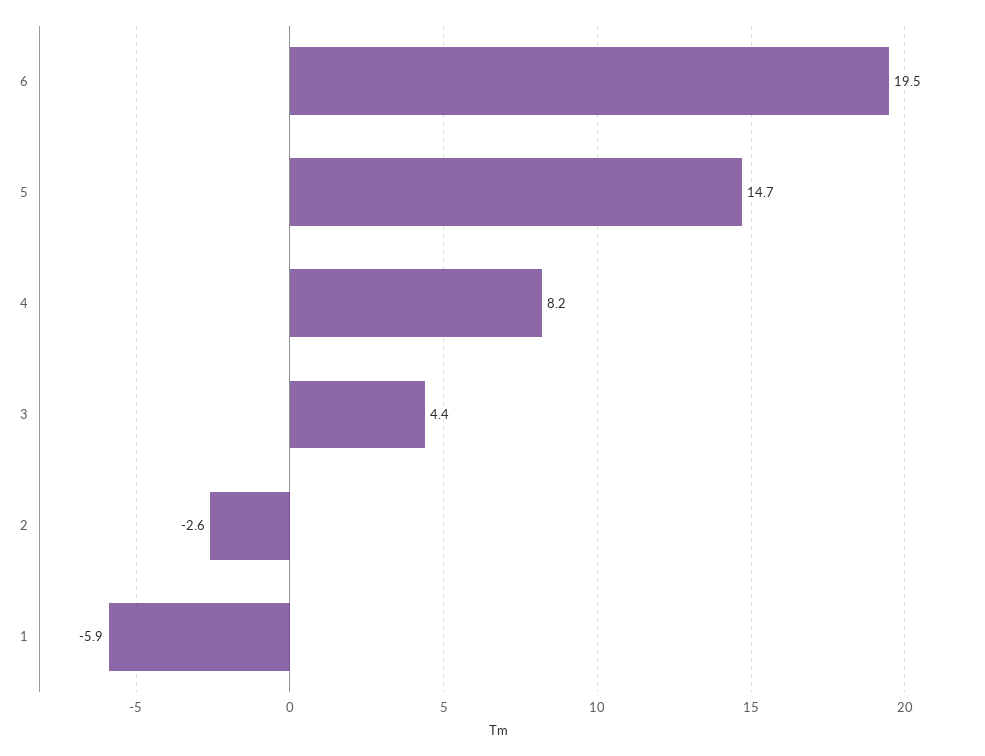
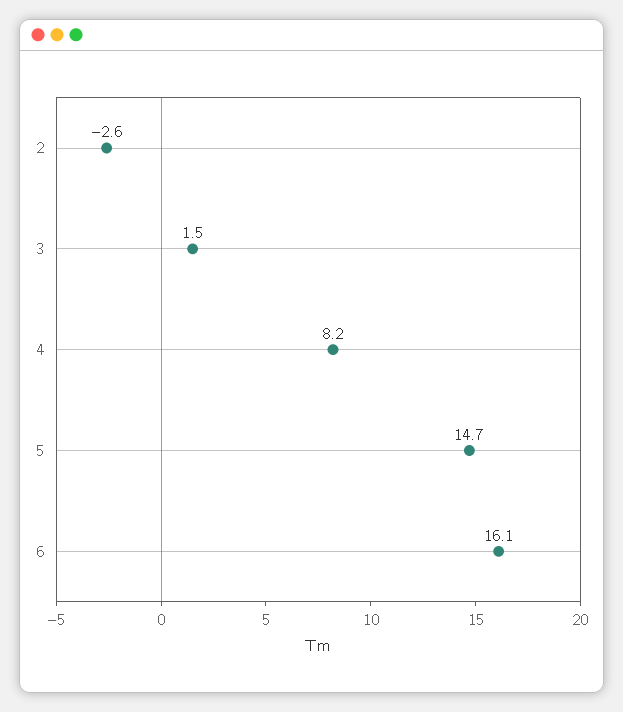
6: 19.5 -> 16.1
3: 4.4 -> 1.5
1: -5.9 -> none

